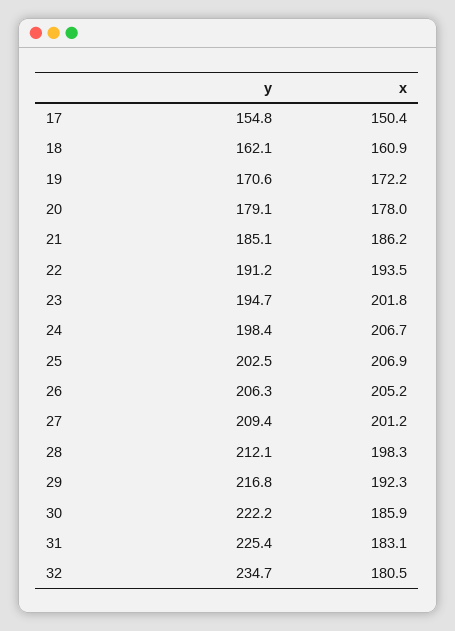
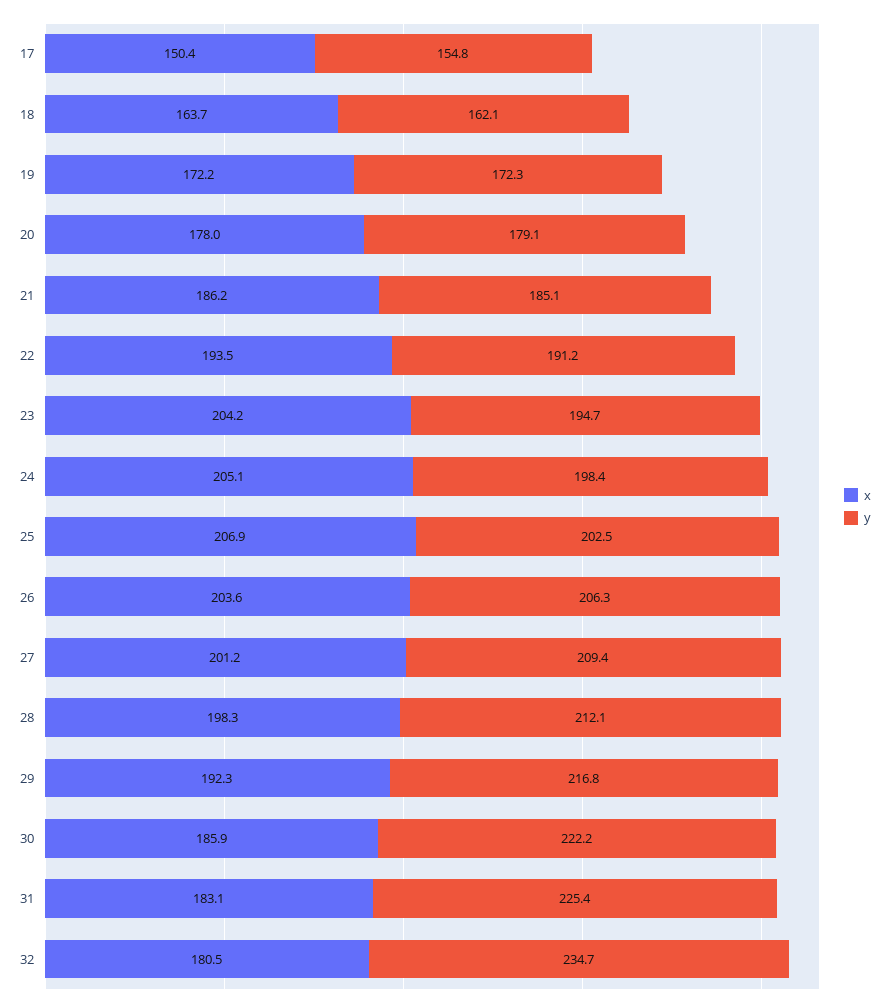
x, 18: 160.9 -> 163.7
y, 19: 170.6 -> 172.3
x, 23: 201.8 -> 204.2
x, 24: 206.7 -> 205.1
x, 26: 205.2 -> 203.6

